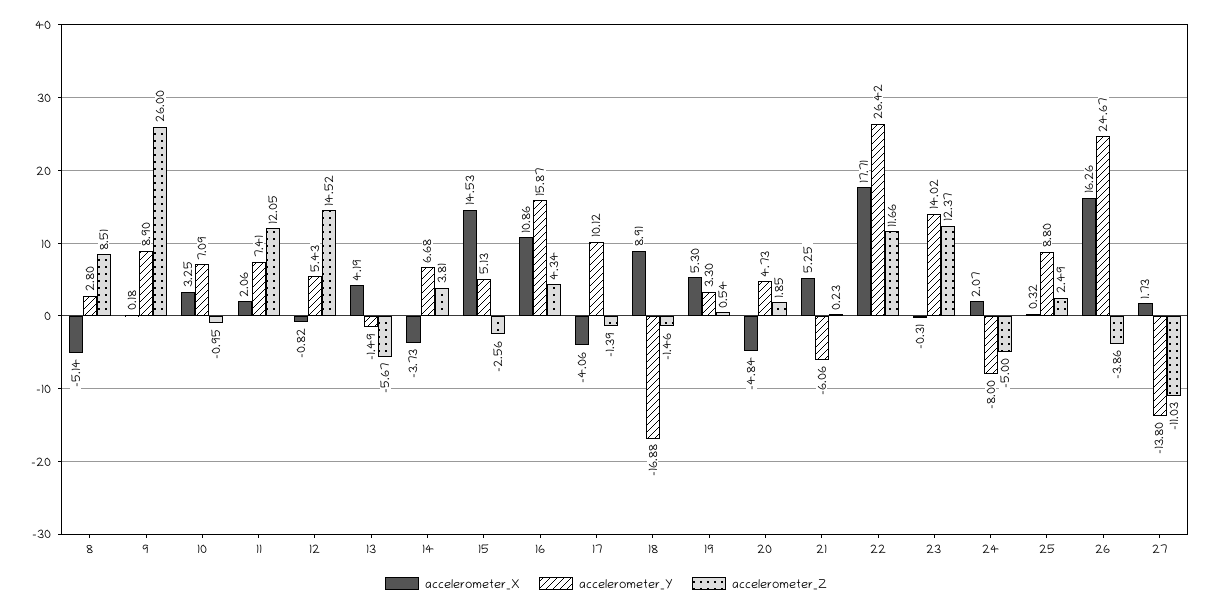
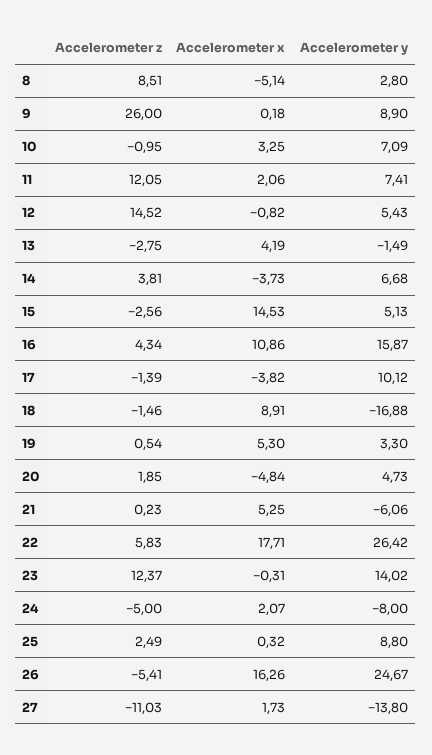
accelerometer_Z, 13: -5.67 -> -2.75
accelerometer_X, 17: -4.06 -> -3.82
accelerometer_Z, 22: 11.66 -> 5.83
accelerometer_Z, 26: -3.86 -> -5.41

